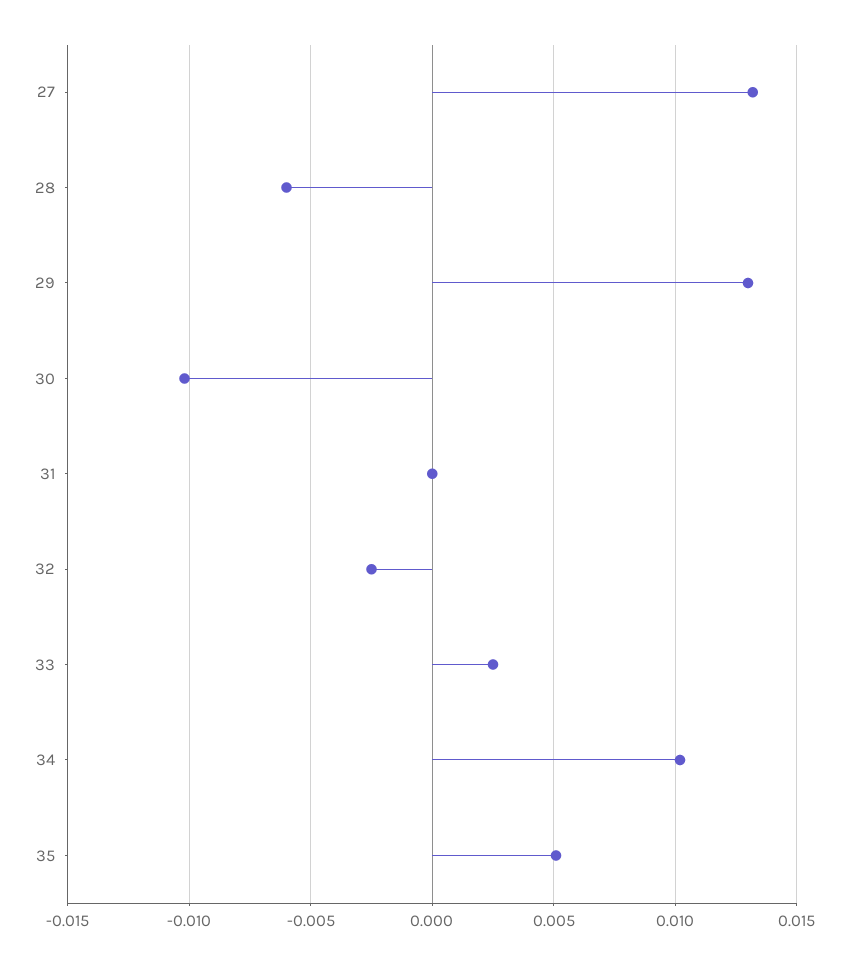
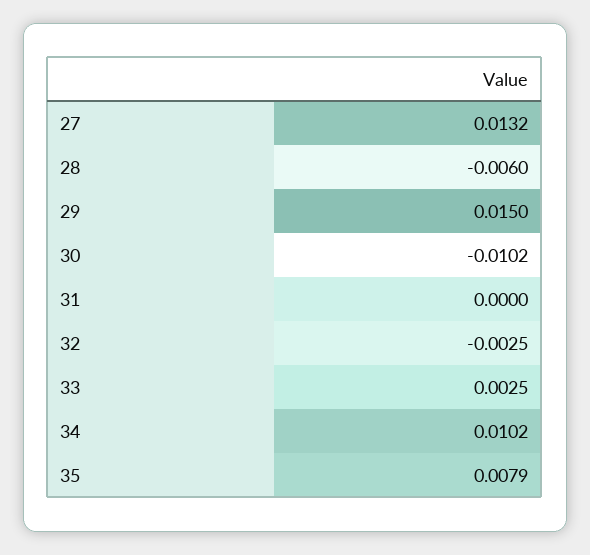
29: 0.013 -> 0.015
35: 0.005 -> 0.0079

